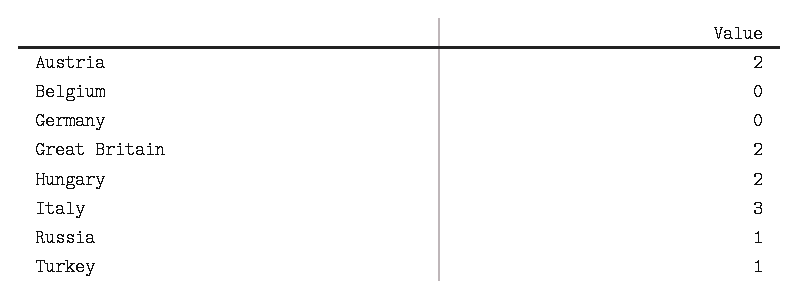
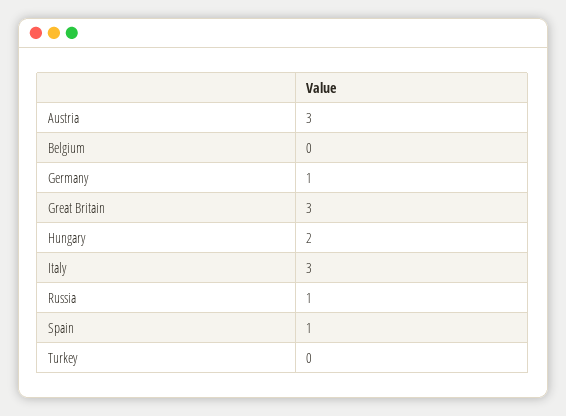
Austria: 2 -> 3
Germany: 0 -> 1
Great Britain: 2 -> 3
Turkey: 1 -> 0
Spain: none -> 1

